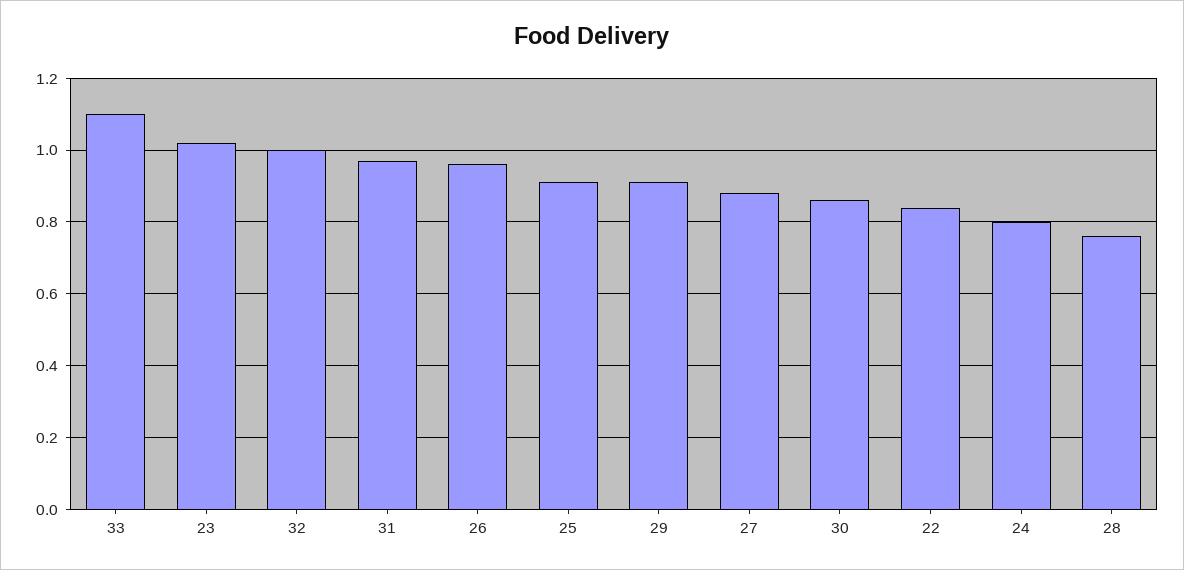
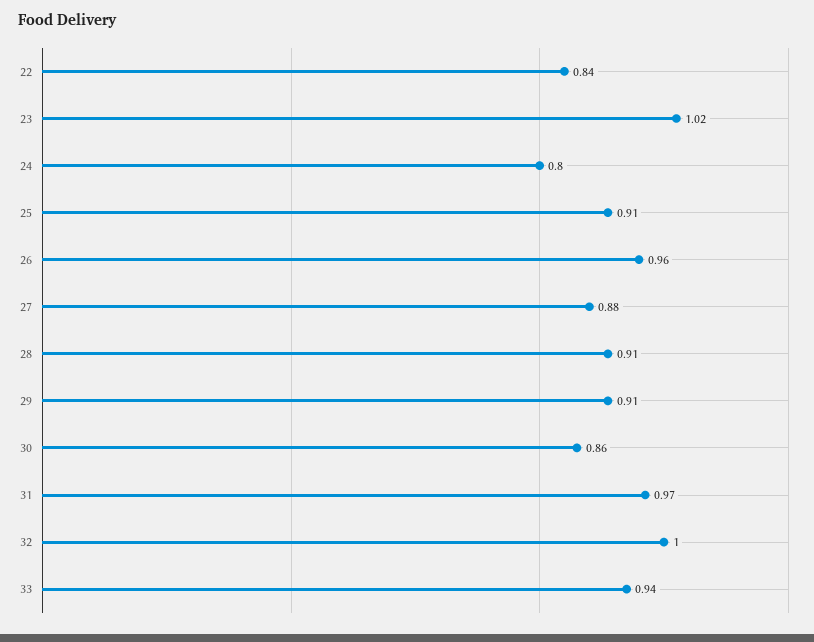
33: 1.1 -> 0.94
28: 0.75 -> 0.91

